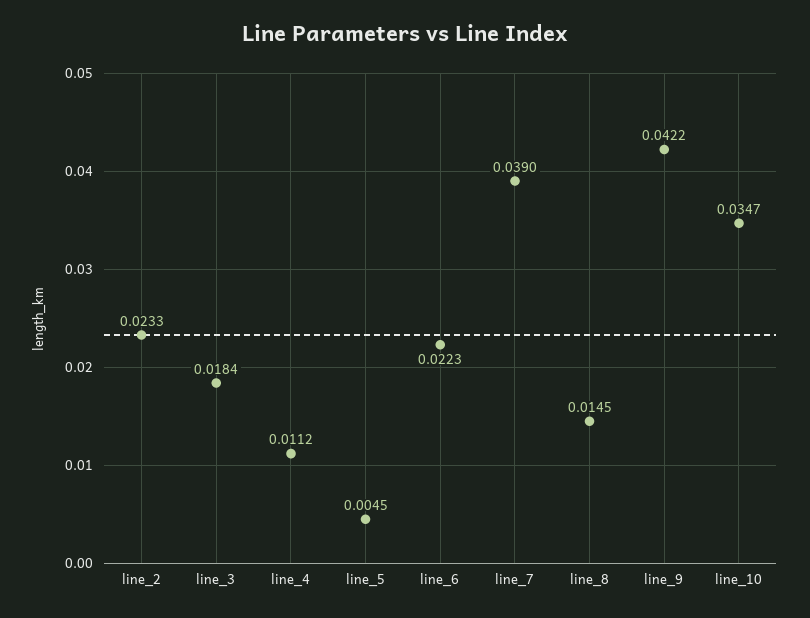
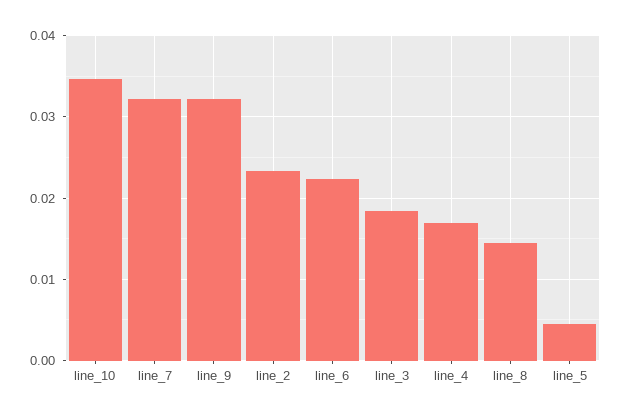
line_4: 0.0112 -> 0.017
line_7: 0.039 -> 0.032
line_9: 0.0422 -> 0.032

